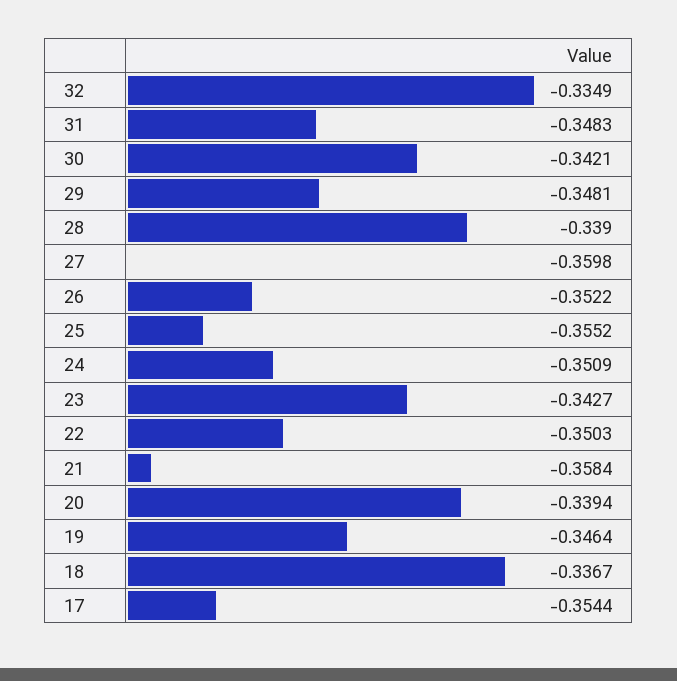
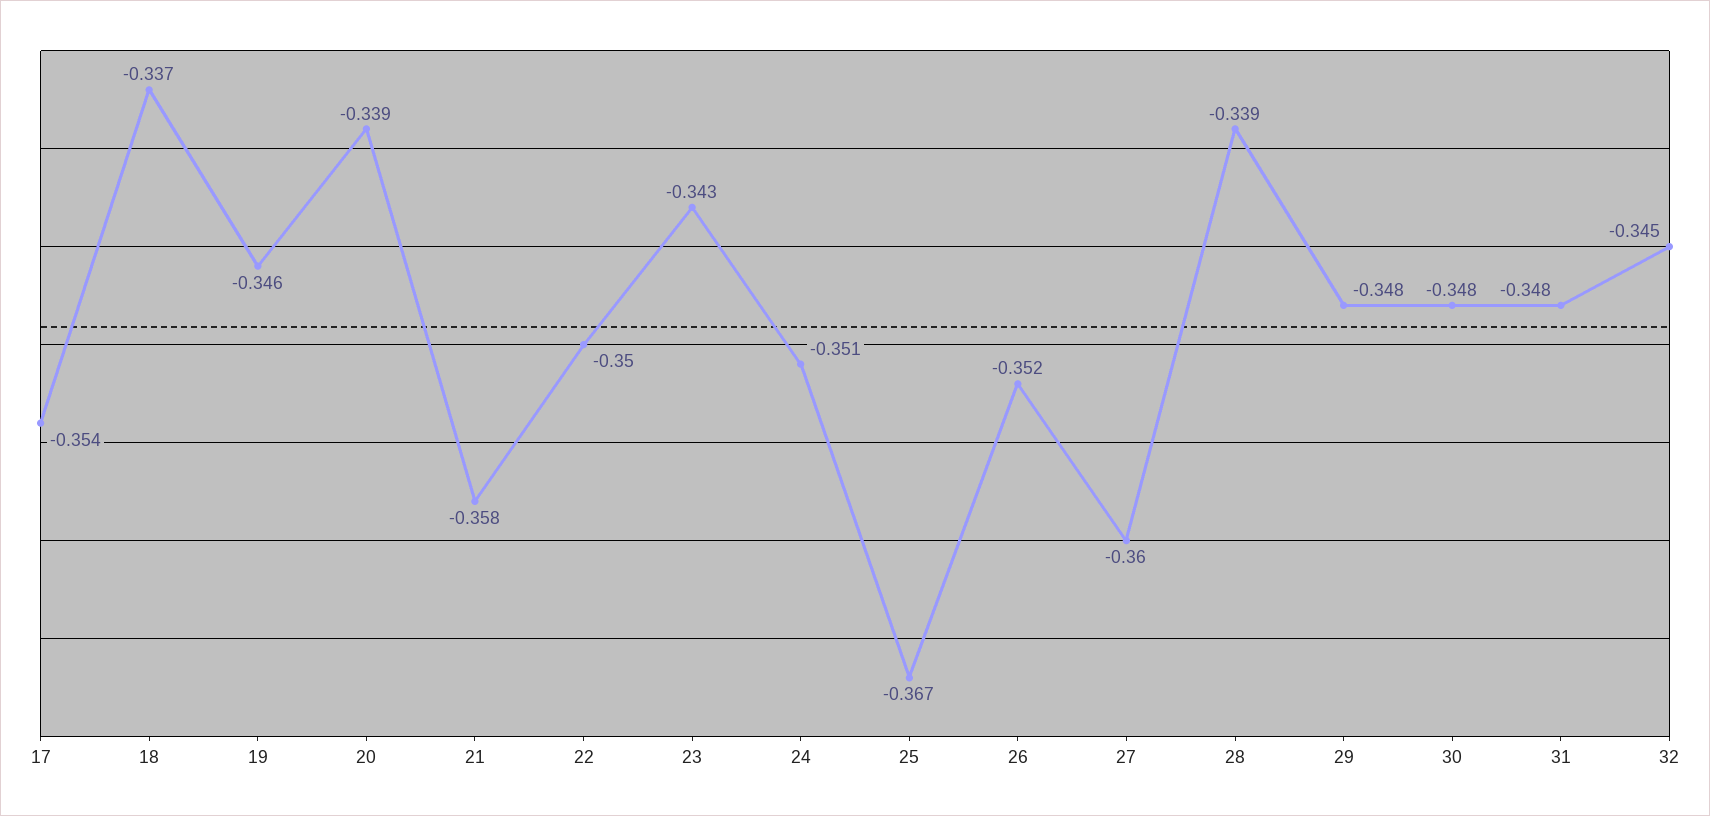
32: -0.3349 -> -0.345
30: -0.3421 -> -0.348
25: -0.3552 -> -0.367

